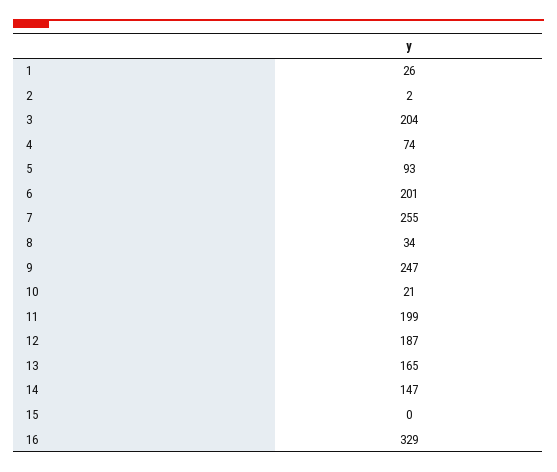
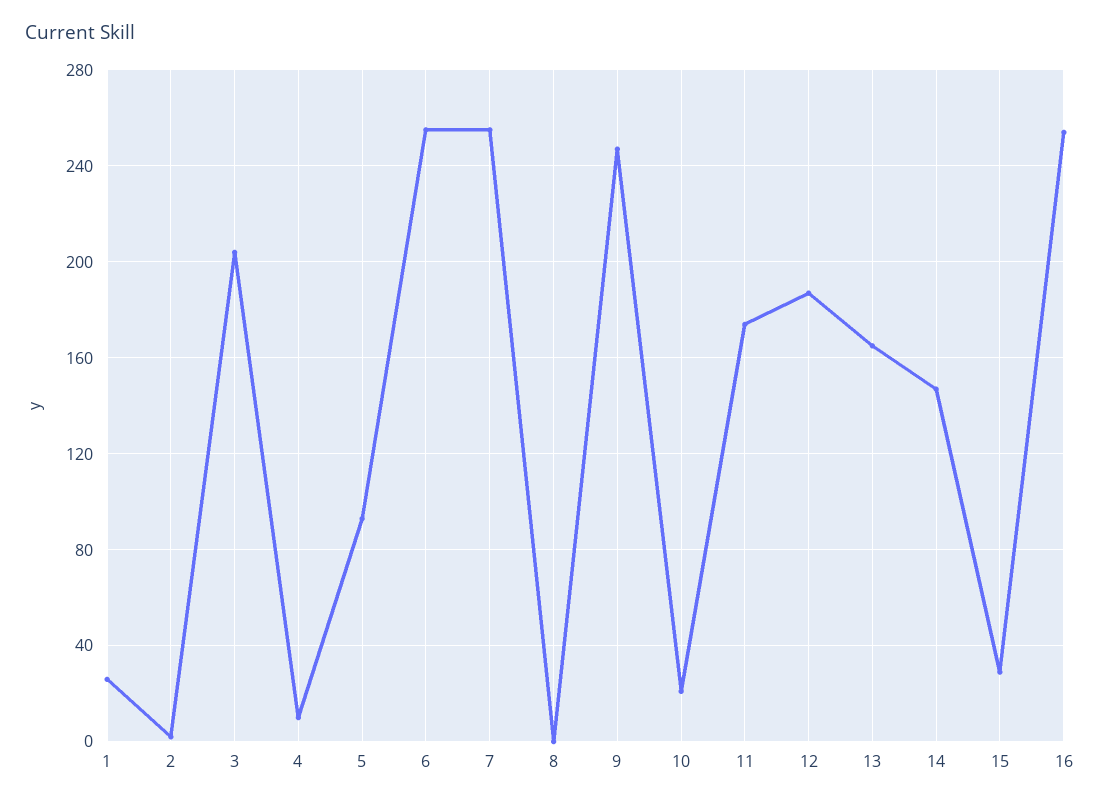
4: 74 -> 10
6: 201 -> 255
8: 34 -> 0
11: 199 -> 175
15: 0 -> 30
16: 329 -> 255

